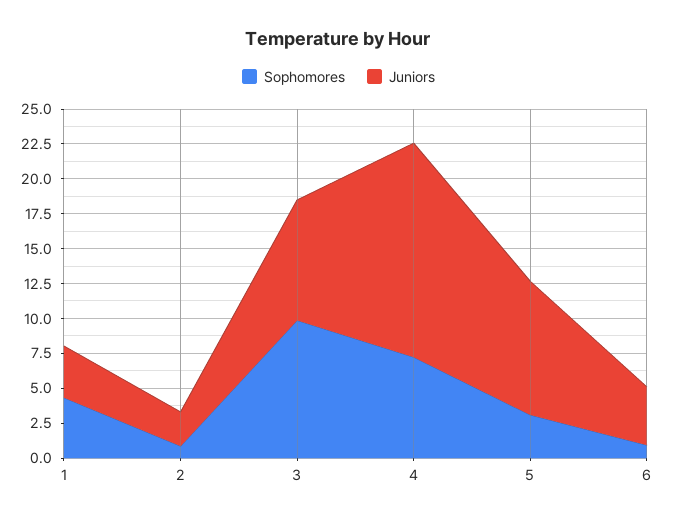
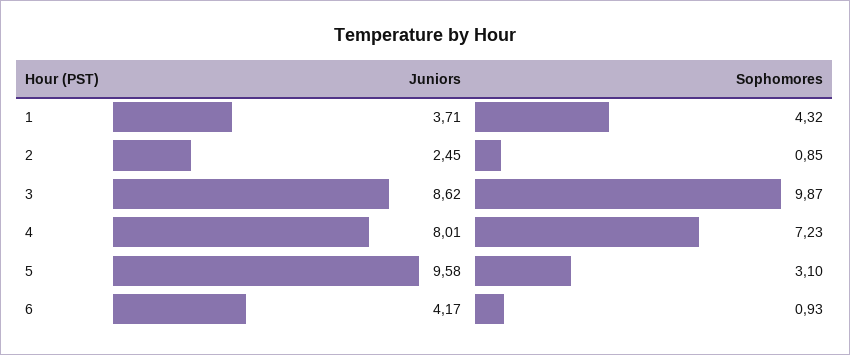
Juniors, 4: 15 -> 8.01

